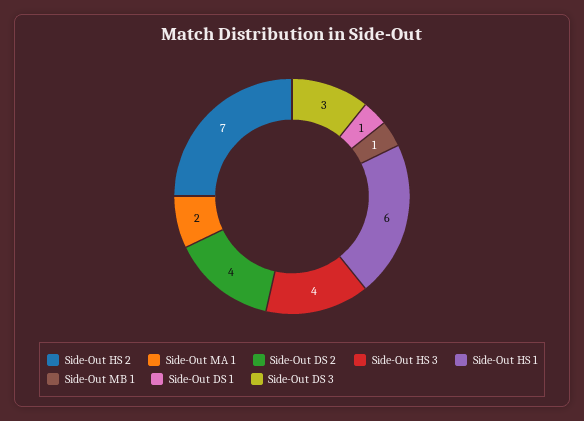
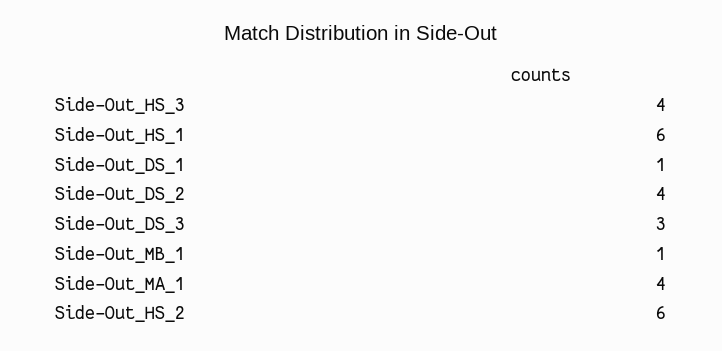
Side-Out HS 2: 7 -> 6
Side-Out MA 1: 2 -> 4

